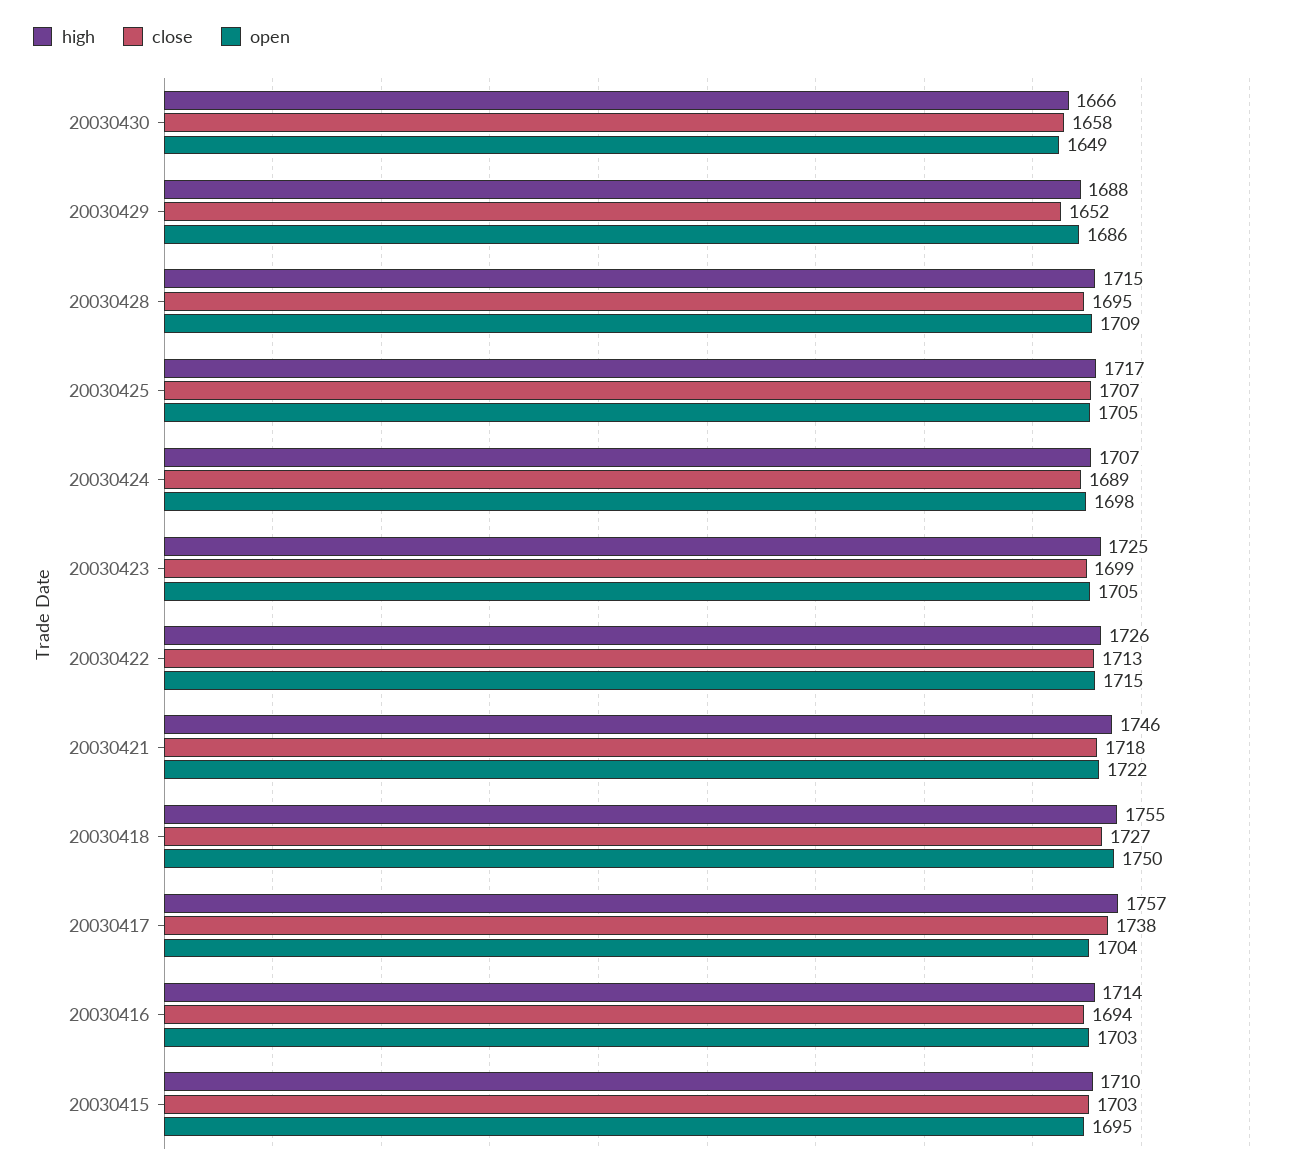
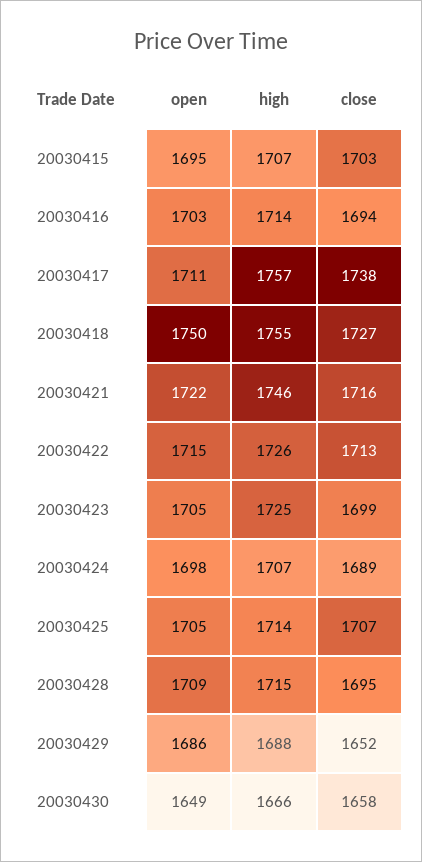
high, 20030425: 1717 -> 1714
close, 20030421: 1718 -> 1716
open, 20030417: 1704 -> 1711
high, 20030415: 1710 -> 1707

